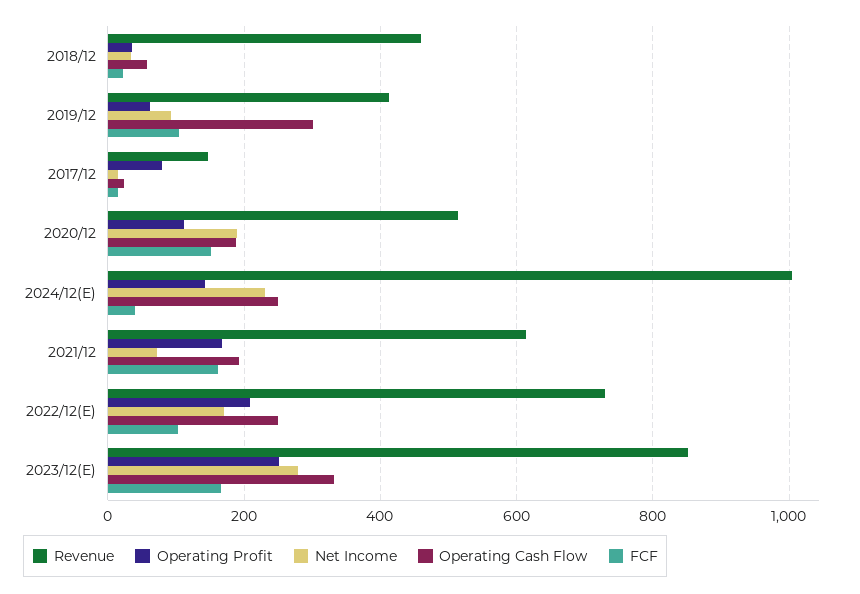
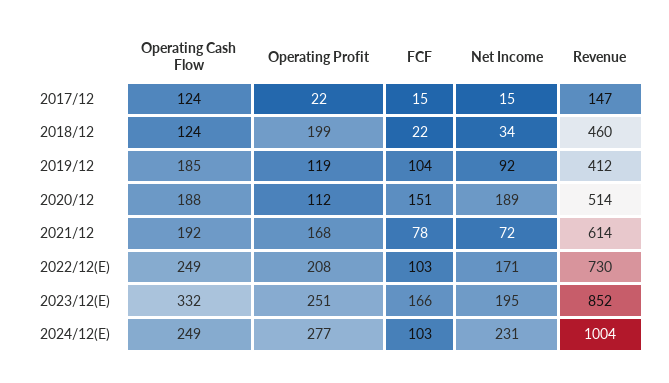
Operating Profit, 2018/12: 40 -> 199
Operating Cash Flow, 2018/12: 60 -> 124
Operating Profit, 2019/12: 60 -> 119
Operating Cash Flow, 2019/12: 300 -> 185
Operating Profit, 2017/12: 80 -> 22
Operating Cash Flow, 2017/12: 20 -> 124
Operating Profit, 2024/12(E): 140 -> 277
FCF, 2024/12(E): 40 -> 103
FCF, 2021/12: 160 -> 78
Net Income, 2023/12(E): 280 -> 195

